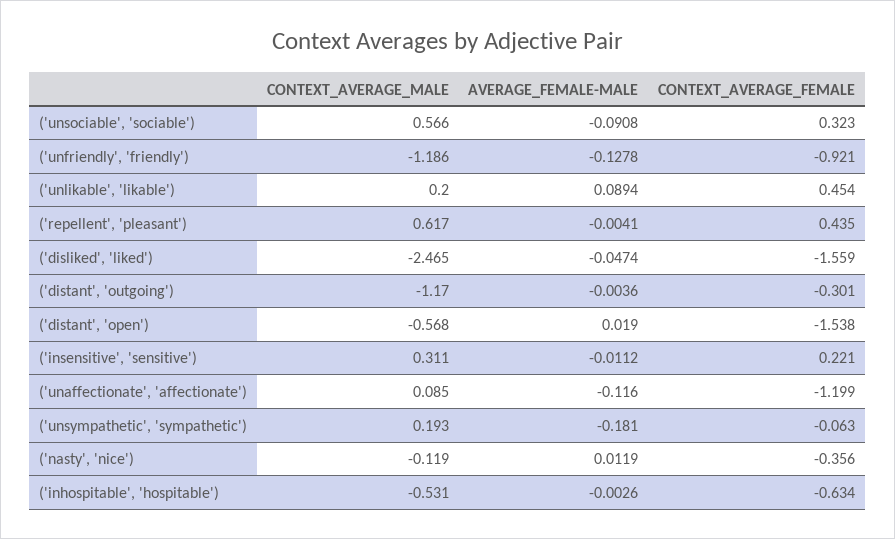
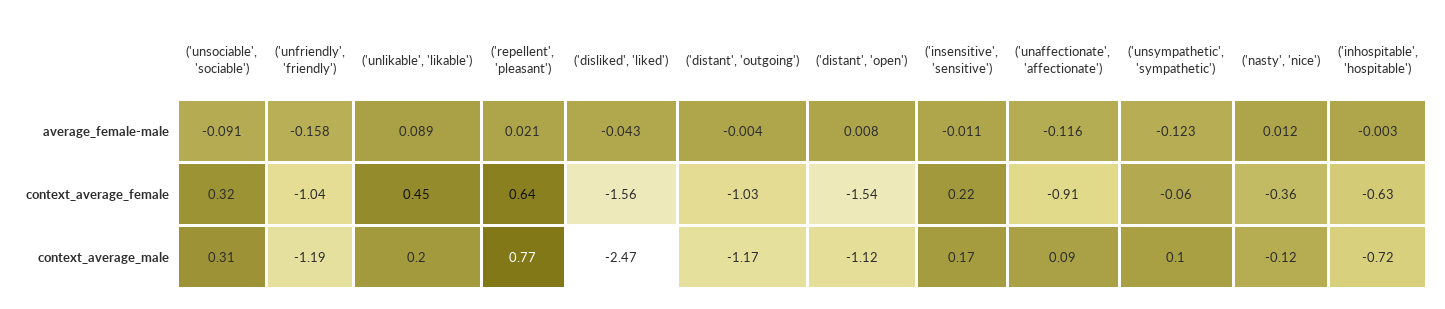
CONTEXT_AVERAGE_MALE, ('unsociable', 'sociable'): 0.566 -> 0.31
AVERAGE_FEMALE-MALE, ('unfriendly', 'friendly'): -0.1278 -> -0.158
CONTEXT_AVERAGE_FEMALE, ('unfriendly', 'friendly'): -0.921 -> -1.04
CONTEXT_AVERAGE_MALE, ('repellent', 'pleasant'): 0.617 -> 0.77
AVERAGE_FEMALE-MALE, ('repellent', 'pleasant'): -0.0041 -> 0.021
CONTEXT_AVERAGE_FEMALE, ('repellent', 'pleasant'): 0.435 -> 0.64
AVERAGE_FEMALE-MALE, ('disliked', 'liked'): -0.0474 -> -0.043
CONTEXT_AVERAGE_FEMALE, ('distant', 'outgoing'): -0.301 -> -1.03
CONTEXT_AVERAGE_MALE, ('distant', 'open'): -0.568 -> -1.12
AVERAGE_FEMALE-MALE, ('distant', 'open'): 0.019 -> 0.008
CONTEXT_AVERAGE_MALE, ('insensitive', 'sensitive'): 0.311 -> 0.17
CONTEXT_AVERAGE_FEMALE, ('unaffectionate', 'affectionate'): -1.199 -> -0.91
CONTEXT_AVERAGE_MALE, ('unsympathetic', 'sympathetic'): 0.193 -> 0.1
AVERAGE_FEMALE-MALE, ('unsympathetic', 'sympathetic'): -0.181 -> -0.123
CONTEXT_AVERAGE_MALE, ('inhospitable', 'hospitable'): -0.531 -> -0.72

